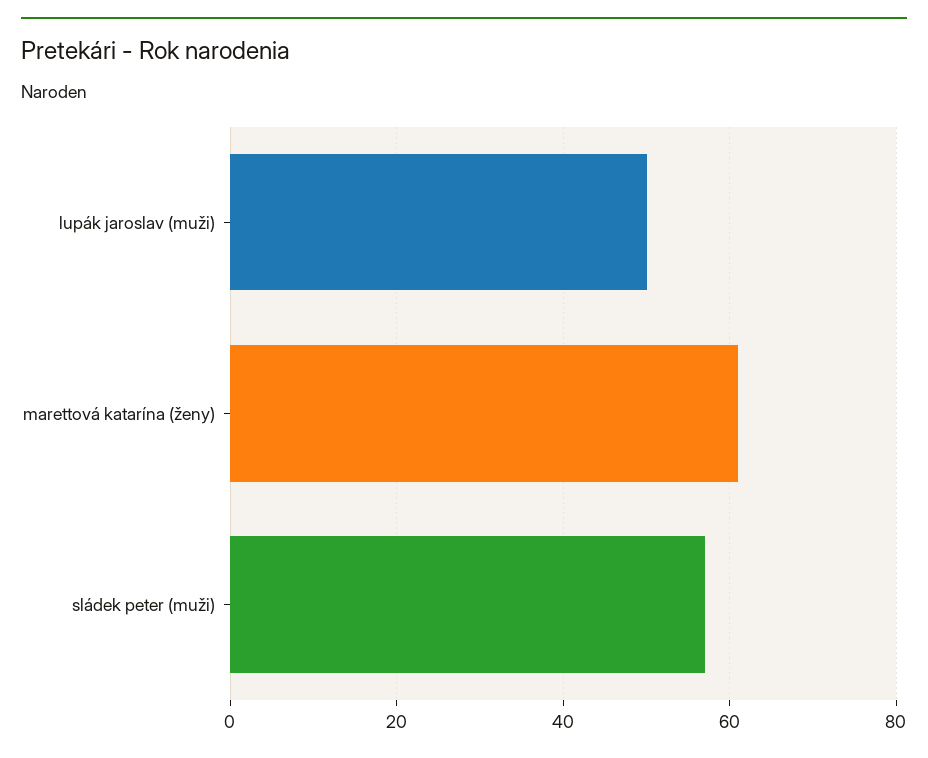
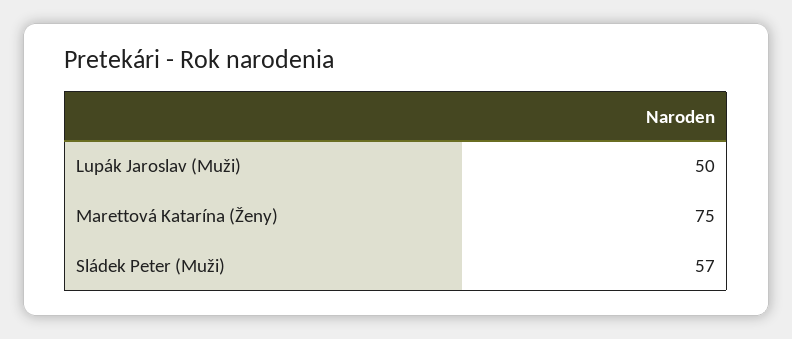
marettová katarína (ženy): 60 -> 75

